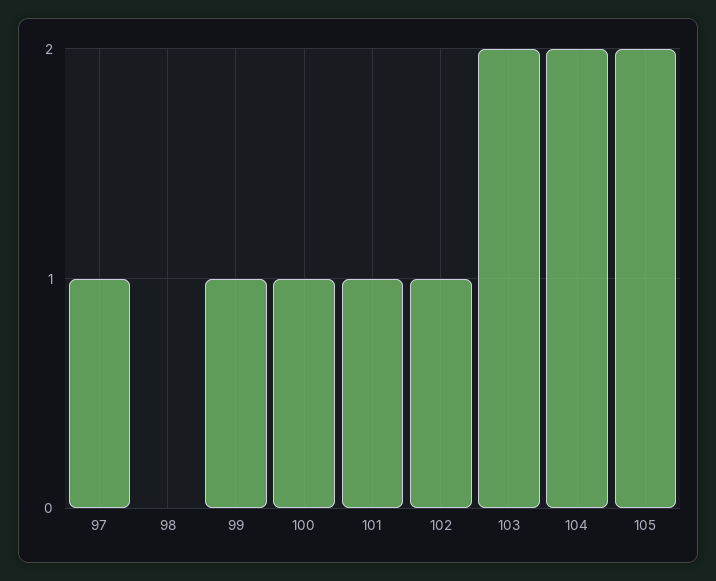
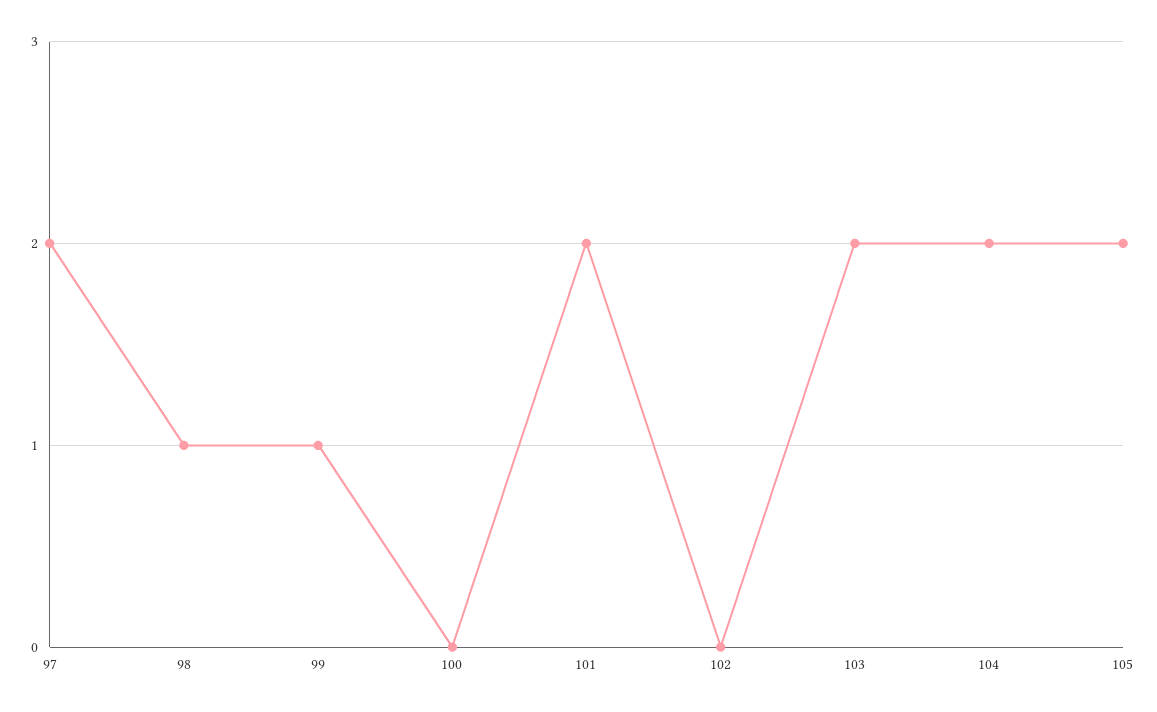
97: 1 -> 2
98: 0 -> 1
100: 1 -> 0
101: 1 -> 2
102: 1 -> 0

